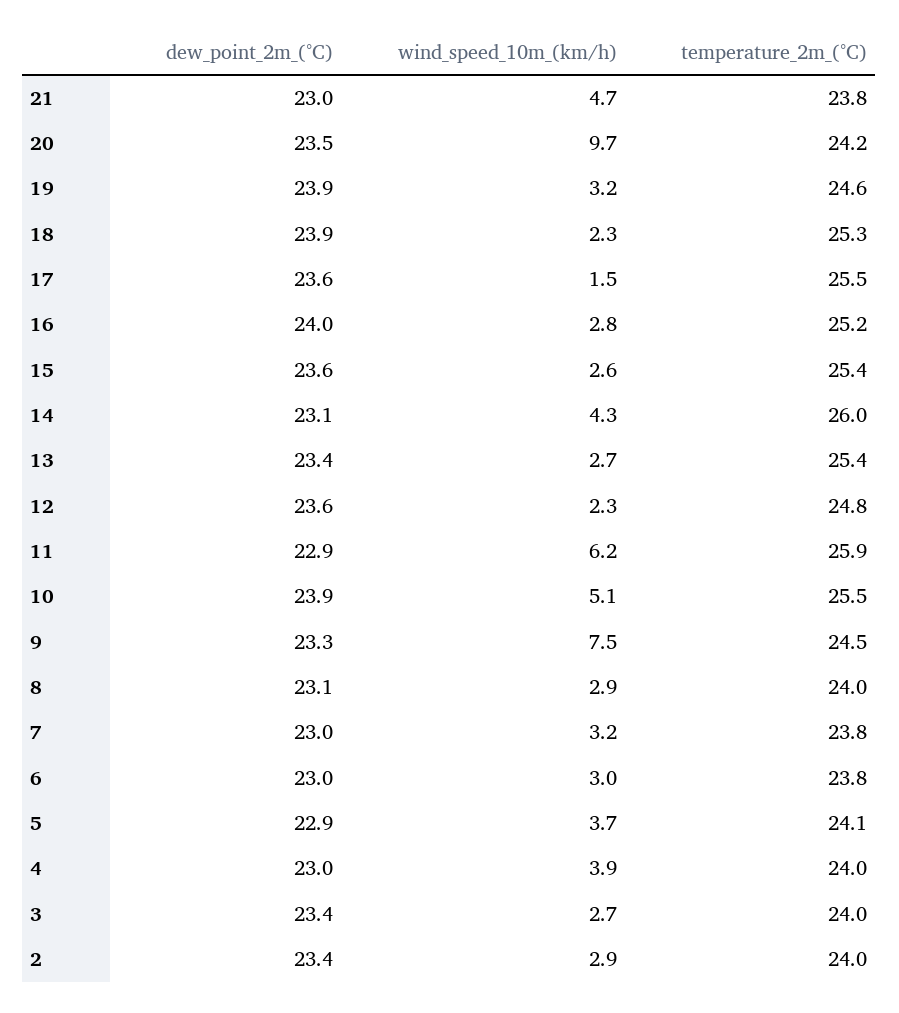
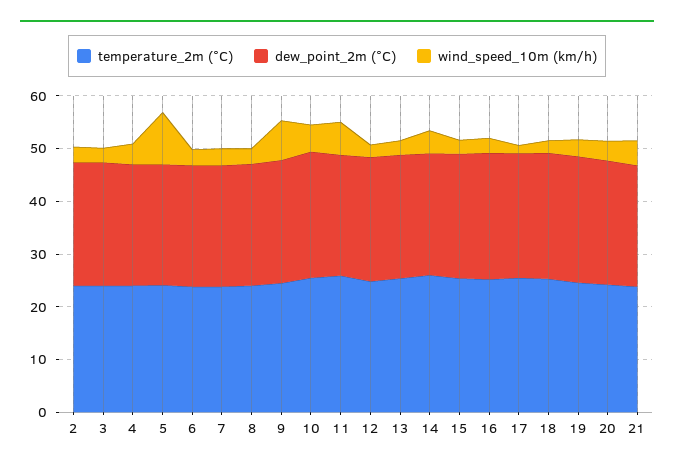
wind_speed_10m_(km/h), 20: 9.7 -> 4
wind_speed_10m_(km/h), 5: 3.7 -> 10

